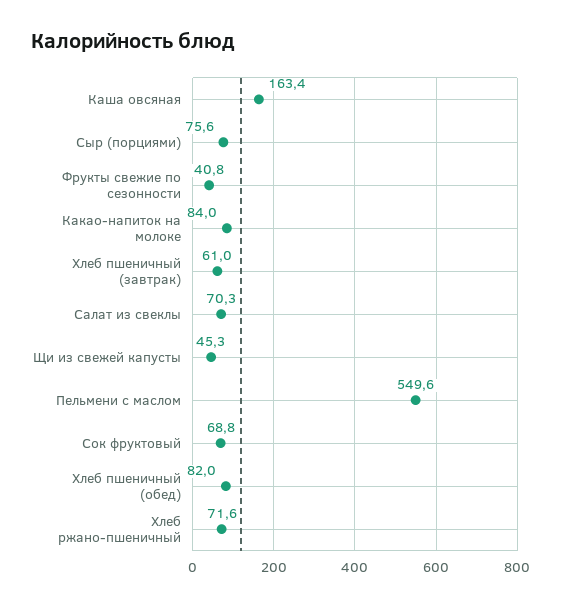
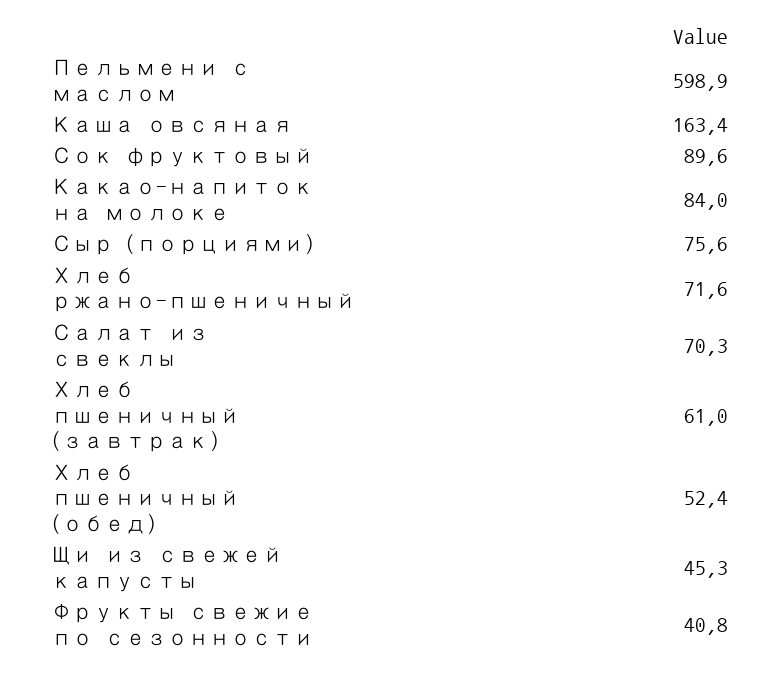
Пельмени с маслом: 549.6 -> 598.9
Сок фруктовый: 68.8 -> 89.6
Хлеб пшеничный (обед): 82 -> 52.4

